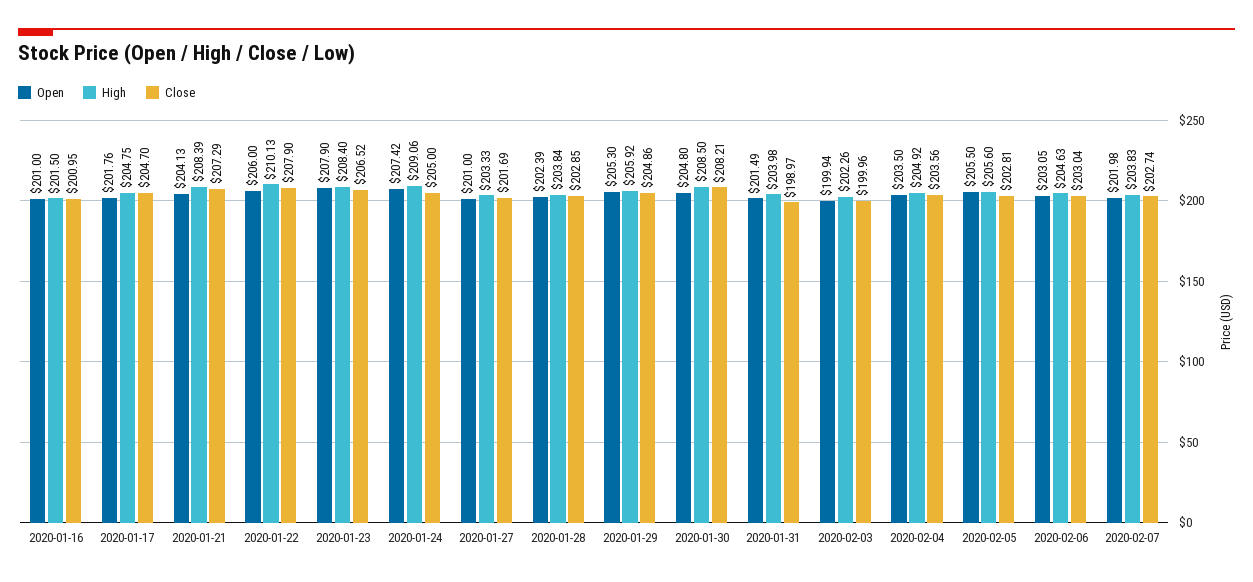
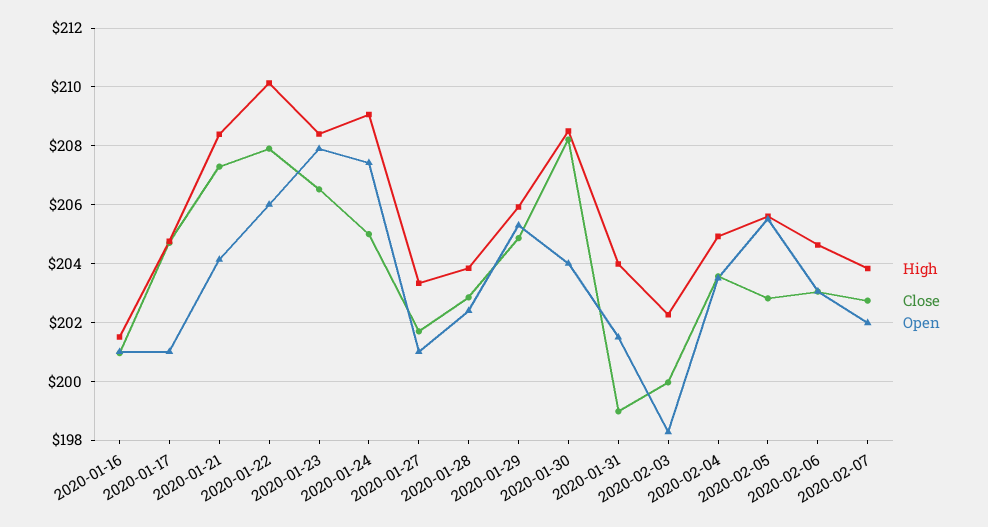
Open, 2020-01-17: 201.76 -> 201
Open, 2020-01-30: 204.8 -> 204
Open, 2020-02-03: 199.94 -> 198.25

